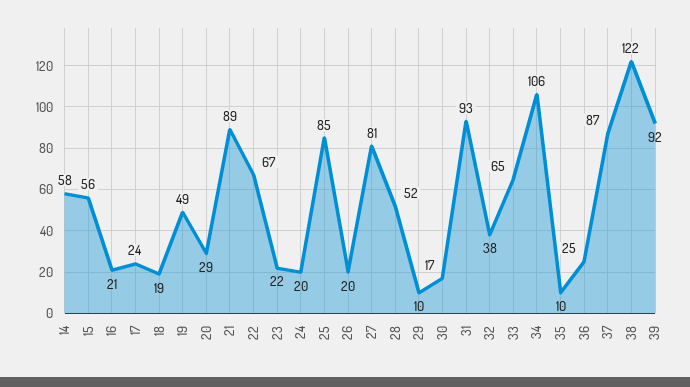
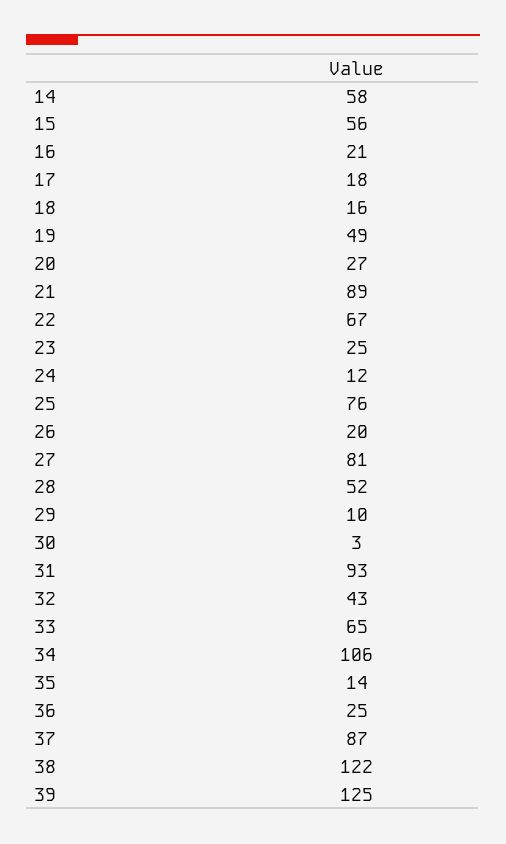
17: 24 -> 18
18: 19 -> 16
20: 29 -> 27
23: 22 -> 25
24: 20 -> 12
25: 85 -> 76
30: 17 -> 3
32: 38 -> 43
35: 10 -> 14
39: 92 -> 125

